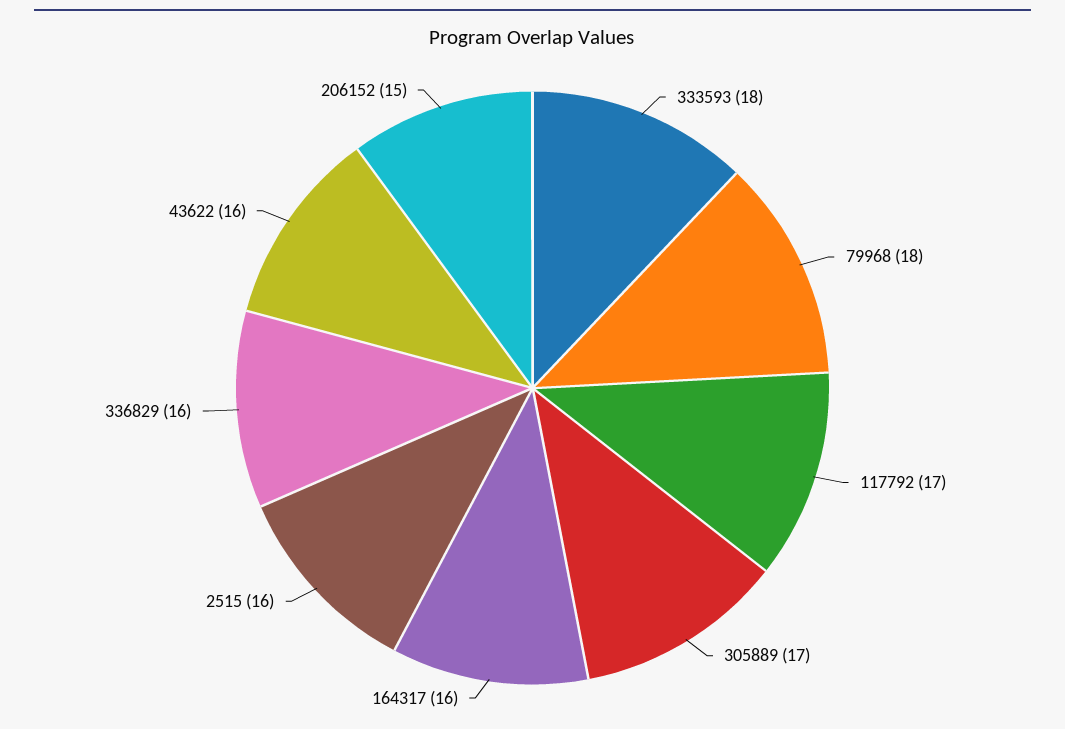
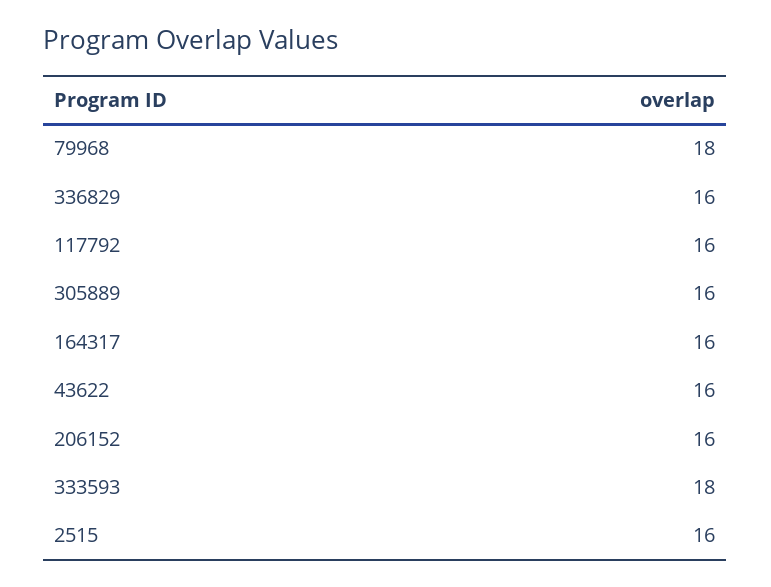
117792: 17 -> 16
305889: 17 -> 16
206152: 15 -> 16

